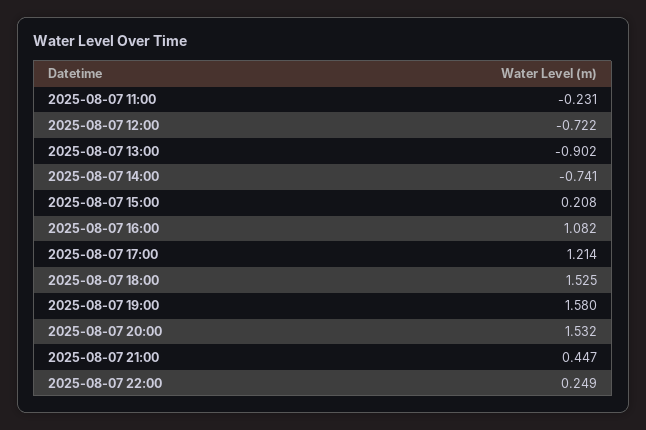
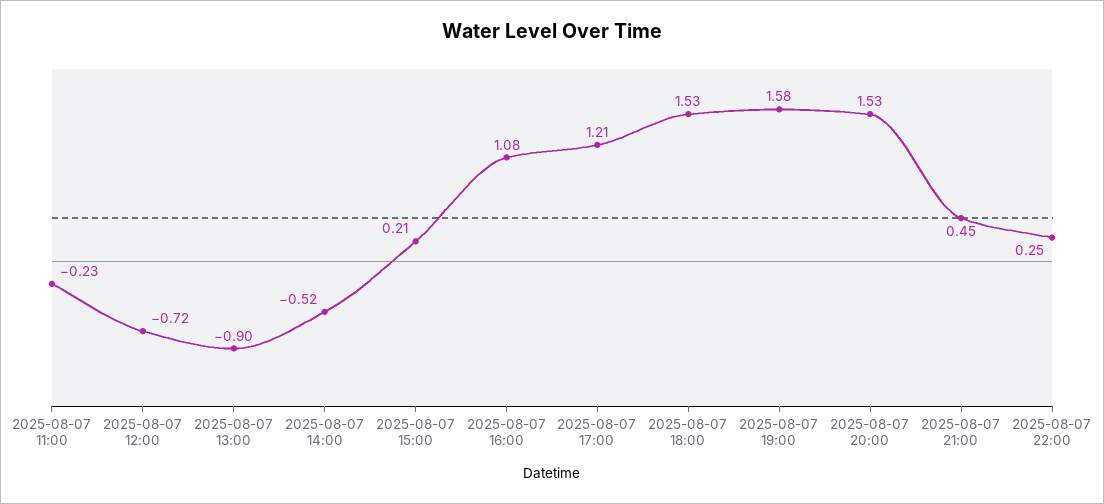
2025-08-07 14:00: -0.741 -> -0.52

